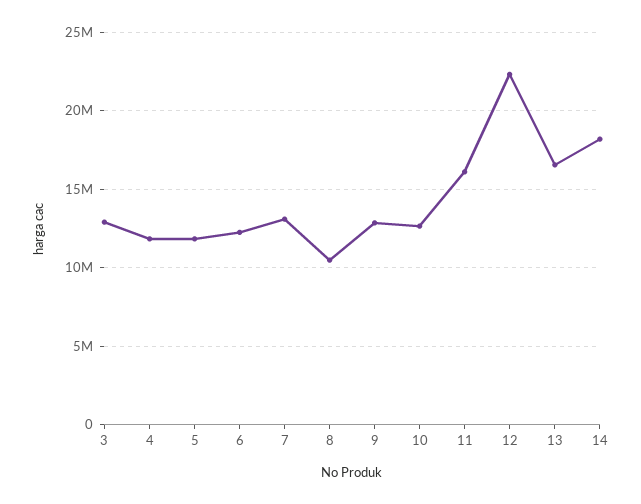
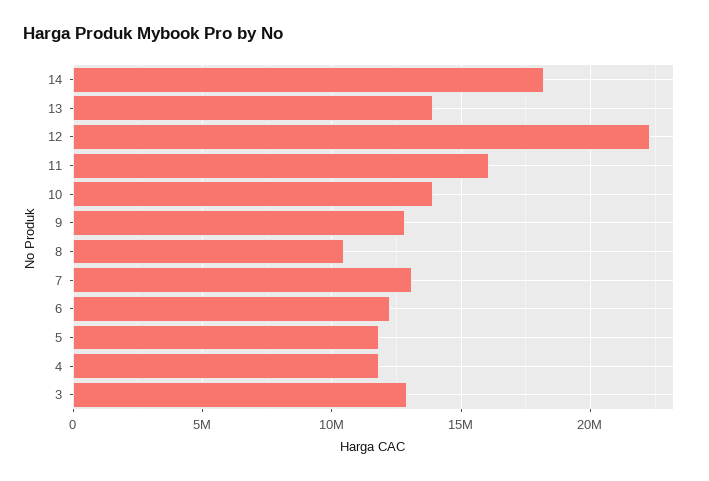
10: 12500000 -> 14000000
13: 16500000 -> 14000000

